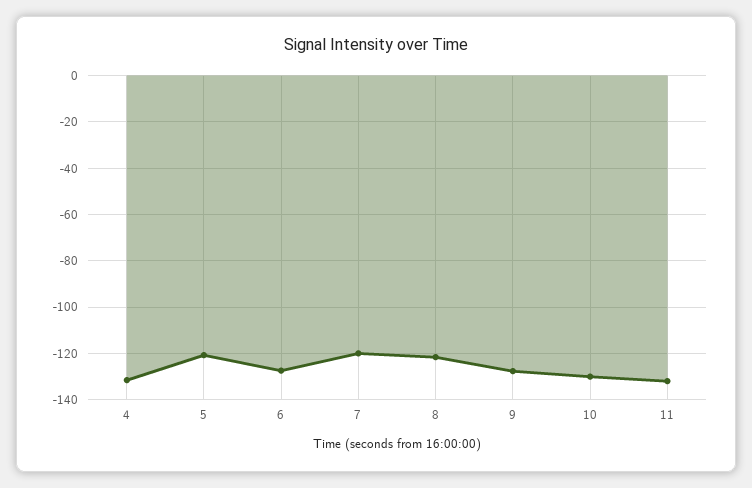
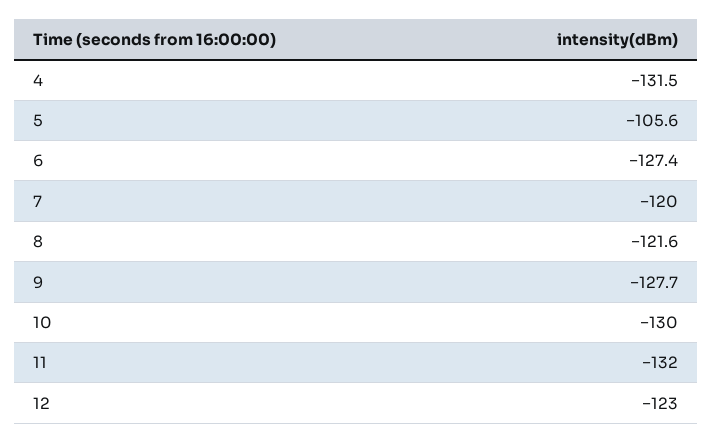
5: -120 -> -105.6
12: none -> -123

